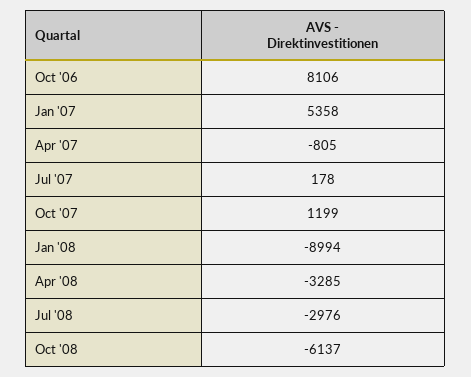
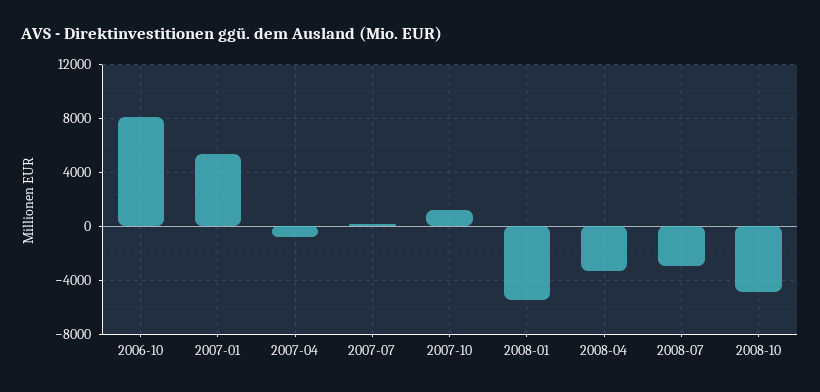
Jan '08: -8994 -> -5500
Oct '08: -6137 -> -5000

